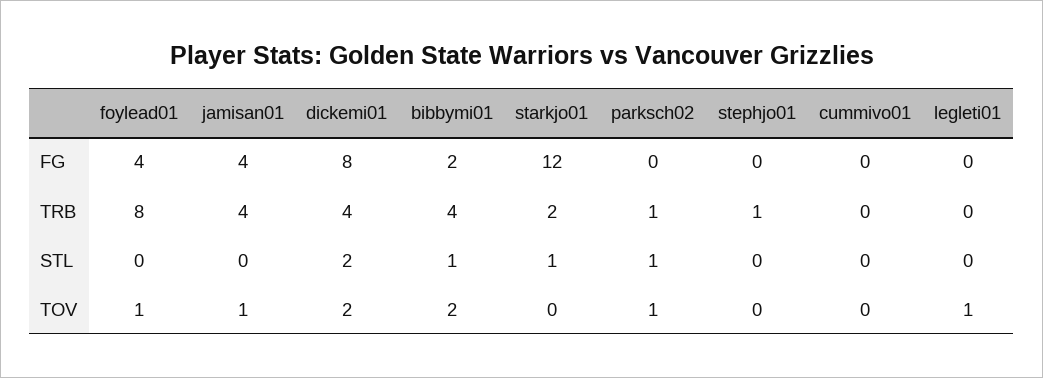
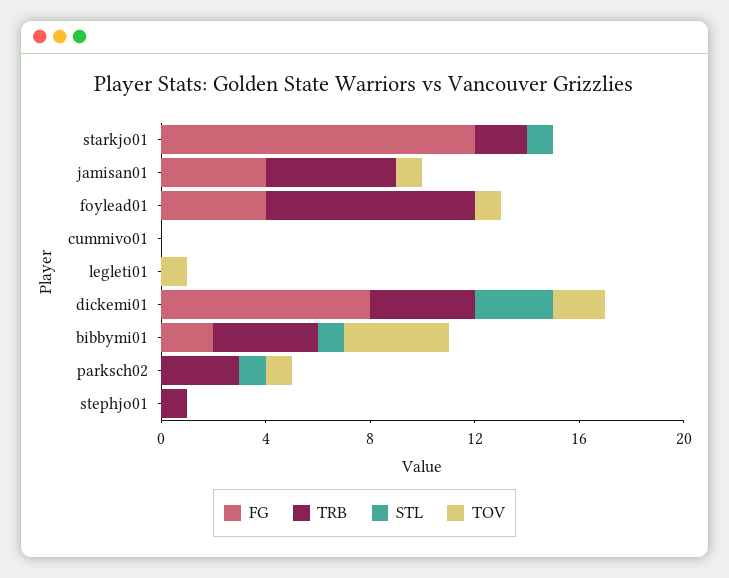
TRB, jamisan01: 4 -> 5
TRB, parksch02: 1 -> 3
STL, dickemi01: 2 -> 3
TOV, bibbymi01: 2 -> 4

